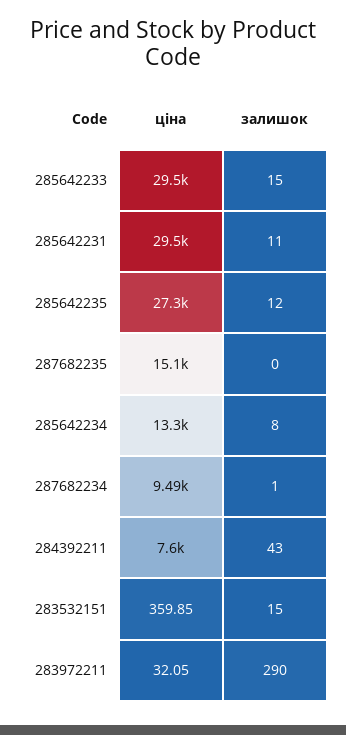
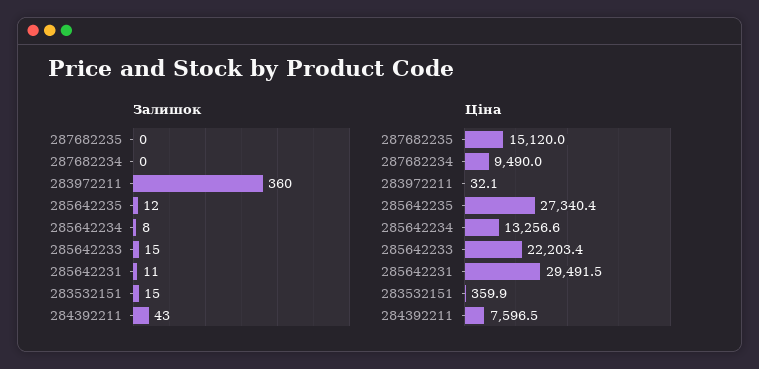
ціна, 285642233: 29500 -> 22203.4
залишок, 287682234: 1 -> 0
залишок, 283972211: 290 -> 360

